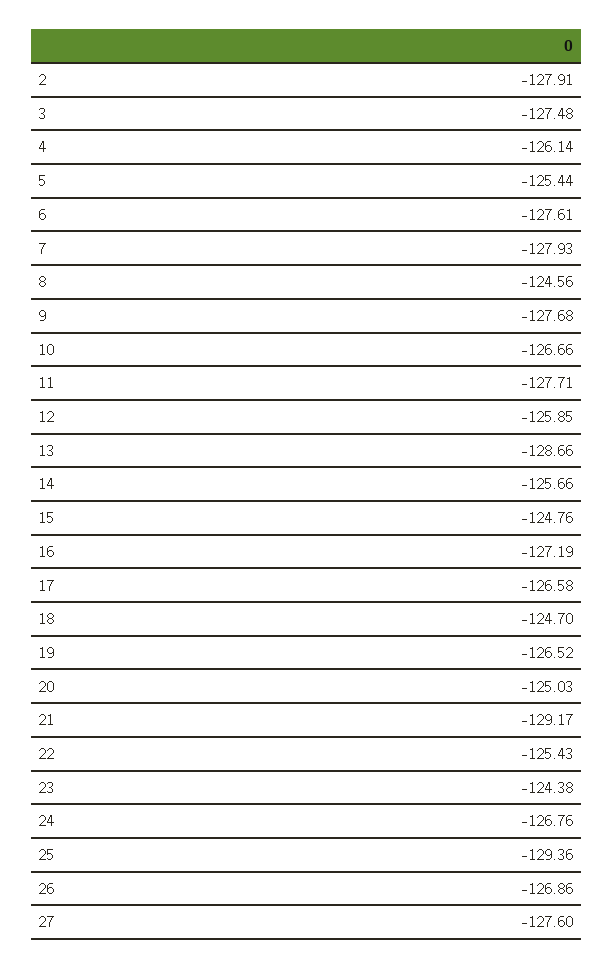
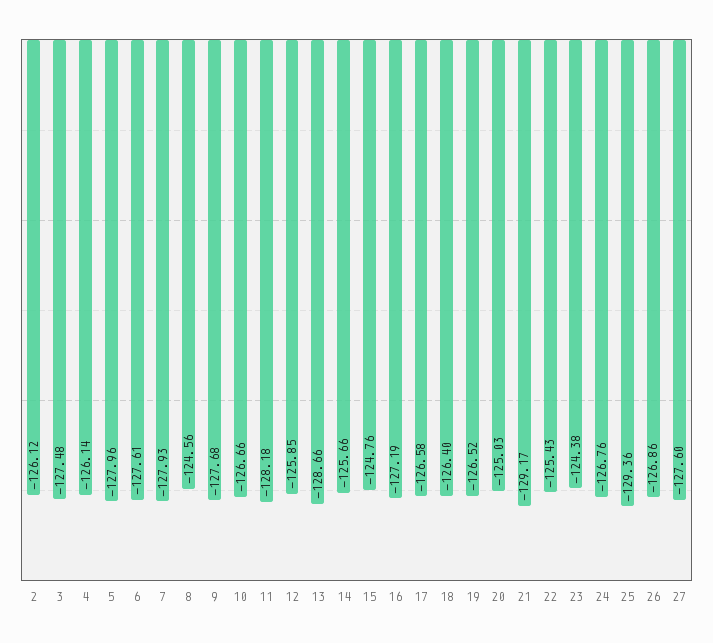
2: -127.91 -> -126.12
5: -125.44 -> -127.96
11: -127.71 -> -128.18
18: -124.7 -> -126.4

